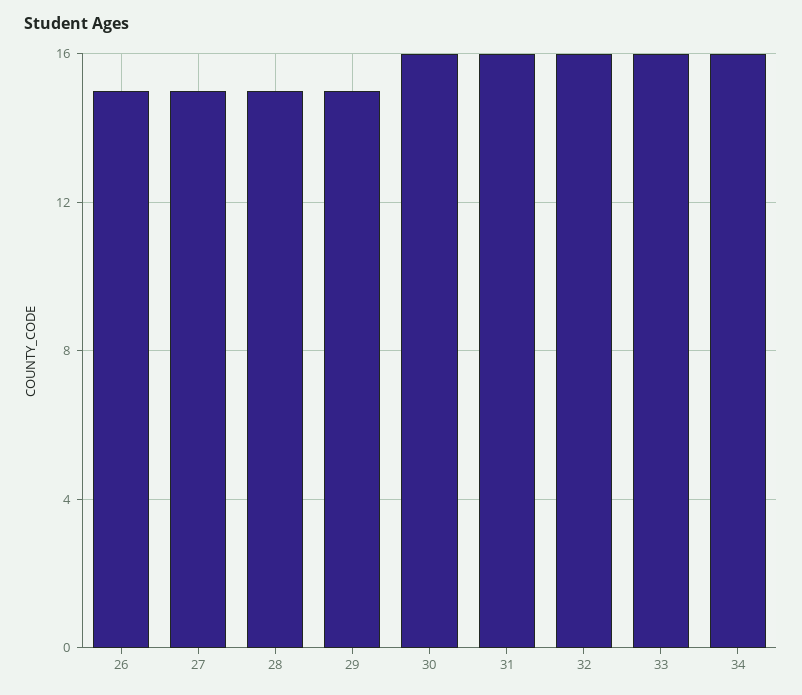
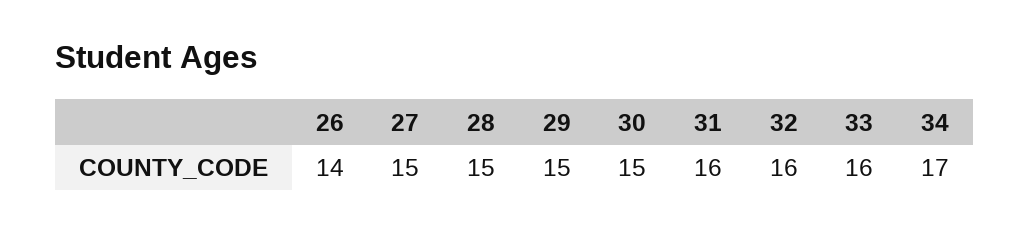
26: 15 -> 14
30: 16 -> 15
34: 16 -> 17

